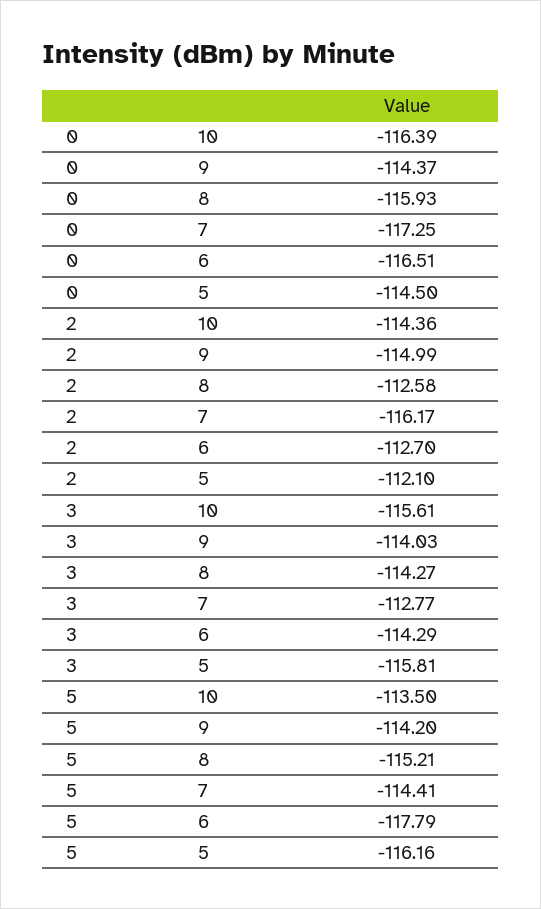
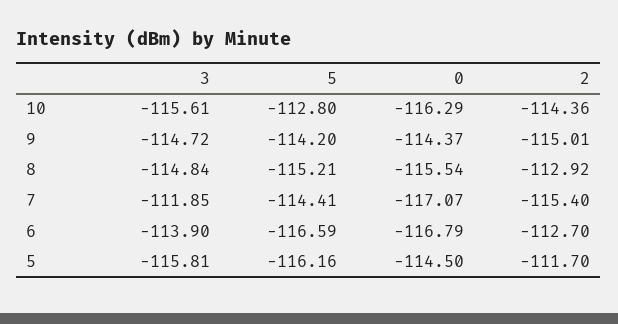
0, 10: -116.39 -> -116.29
0, 8: -115.93 -> -115.54
0, 7: -117.25 -> -117.07
0, 6: -116.51 -> -116.79
2, 9: -114.99 -> -115.01
2, 8: -112.58 -> -112.92
2, 7: -116.17 -> -115.4
2, 5: -112.1 -> -111.7
3, 9: -114.03 -> -114.72
3, 8: -114.27 -> -114.84
3, 7: -112.77 -> -111.85
3, 6: -114.29 -> -113.9
5, 10: -113.5 -> -112.8
5, 6: -117.79 -> -116.59

